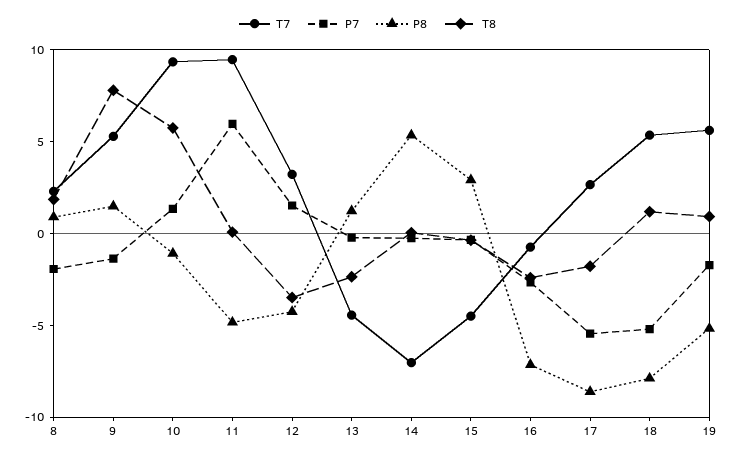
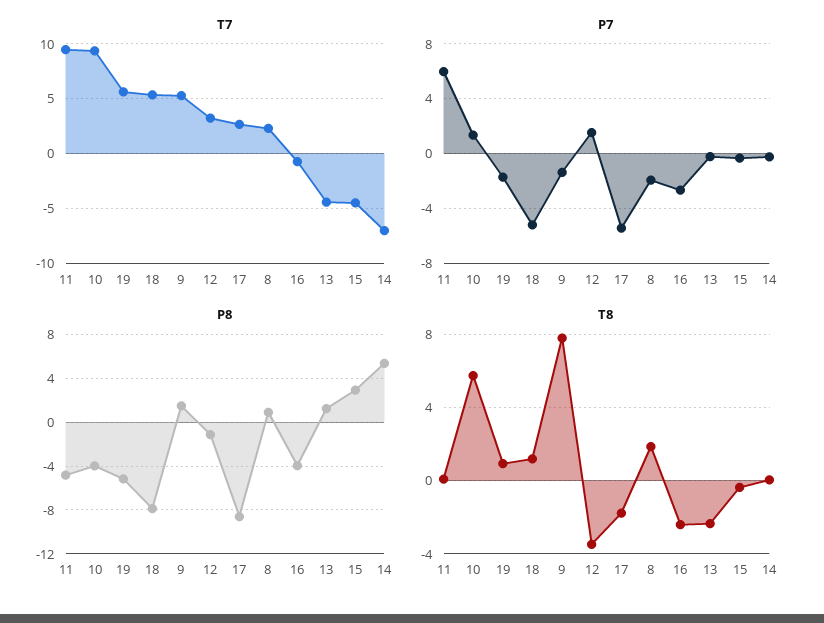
P8, 10: -1 -> -4
P8, 12: -4 -> -1
P8, 16: -7 -> -4

